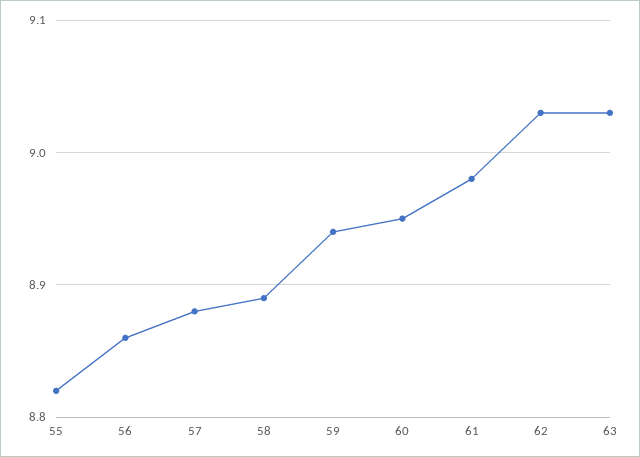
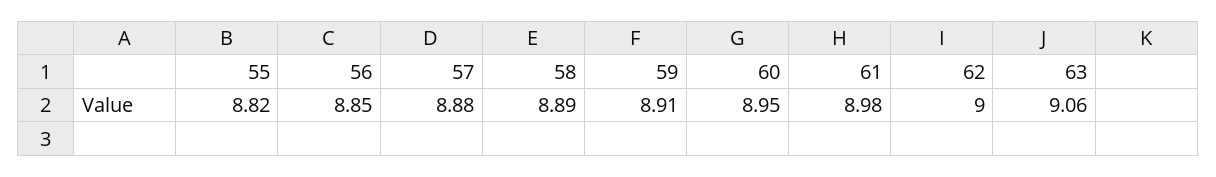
56: 8.86 -> 8.85
59: 8.94 -> 8.91
62: 9.03 -> 9
63: 9.03 -> 9.06

